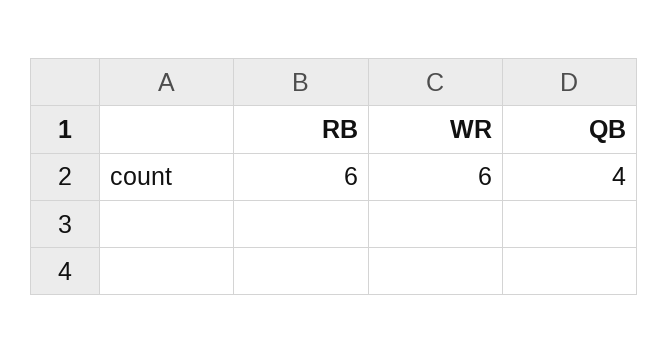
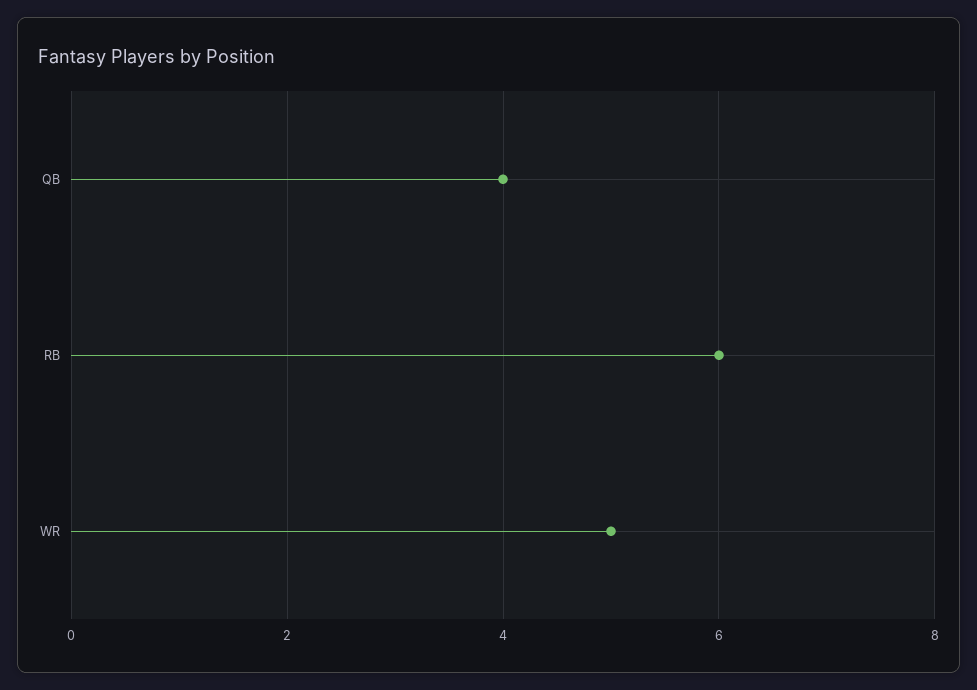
WR: 6 -> 5

